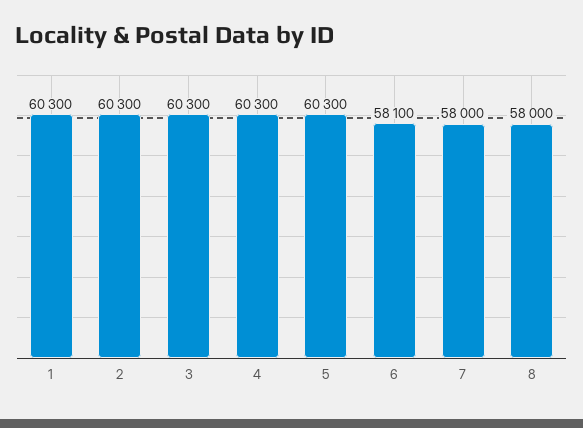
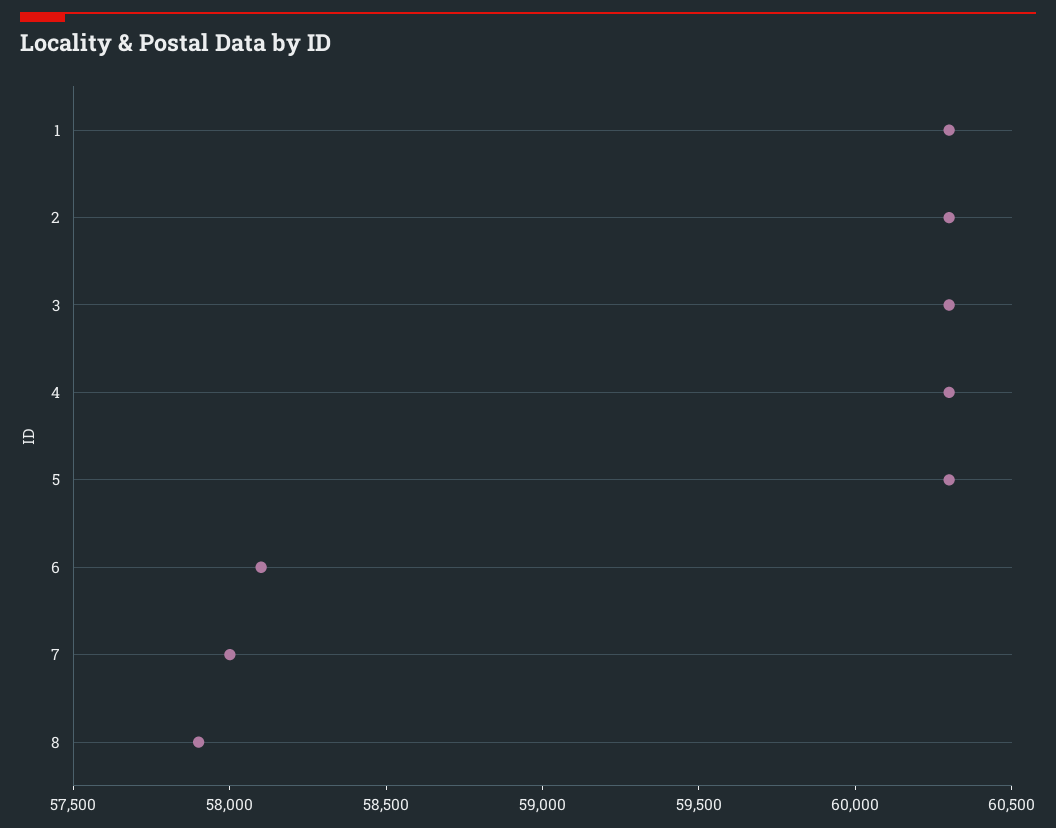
8: 58000 -> 57900

